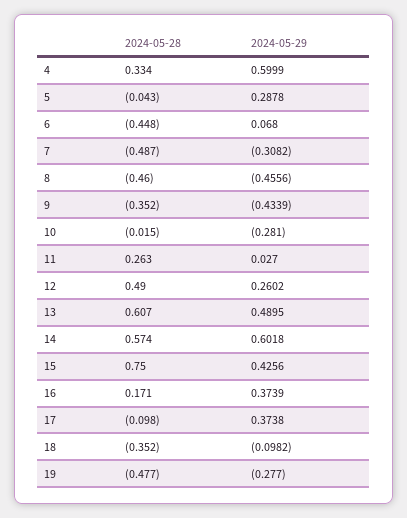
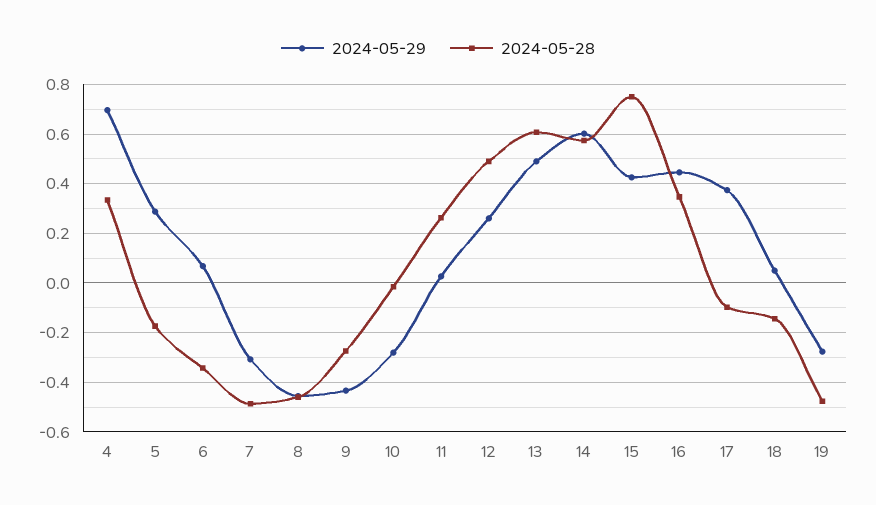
2024-05-29, 4: 0.5999 -> 0.7
2024-05-28, 5: -0.043 -> -0.175
2024-05-28, 6: -0.448 -> -0.35
2024-05-28, 9: -0.352 -> -0.275
2024-05-28, 16: 0.171 -> 0.35
2024-05-29, 16: 0.3739 -> 0.45
2024-05-28, 18: -0.352 -> -0.15
2024-05-29, 18: -0.0982 -> 0.05

